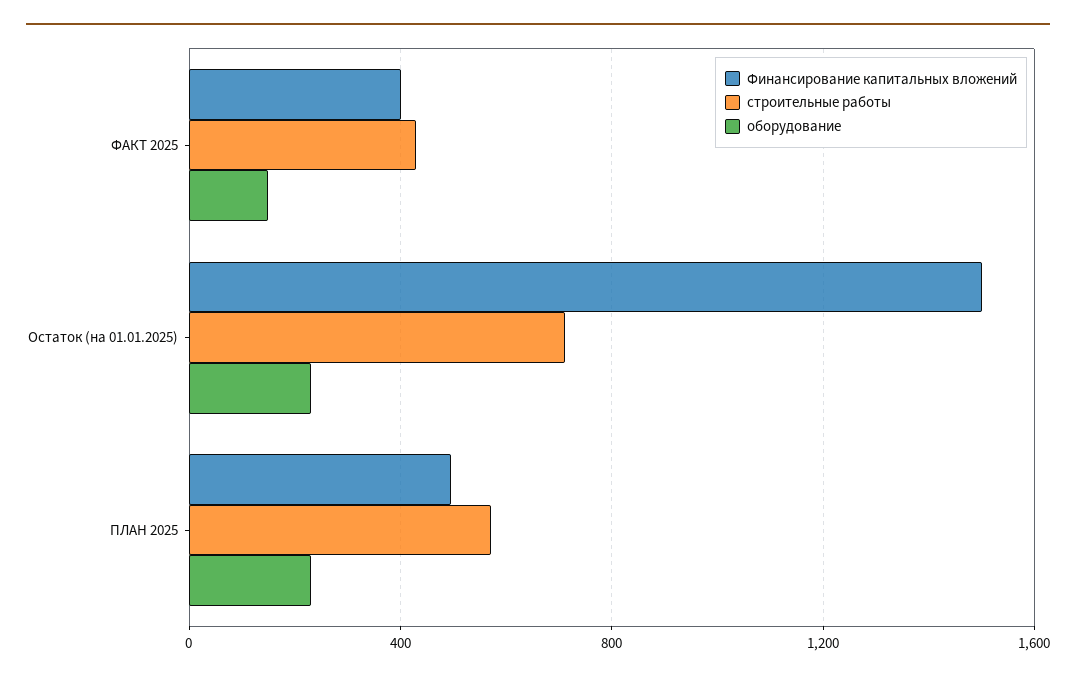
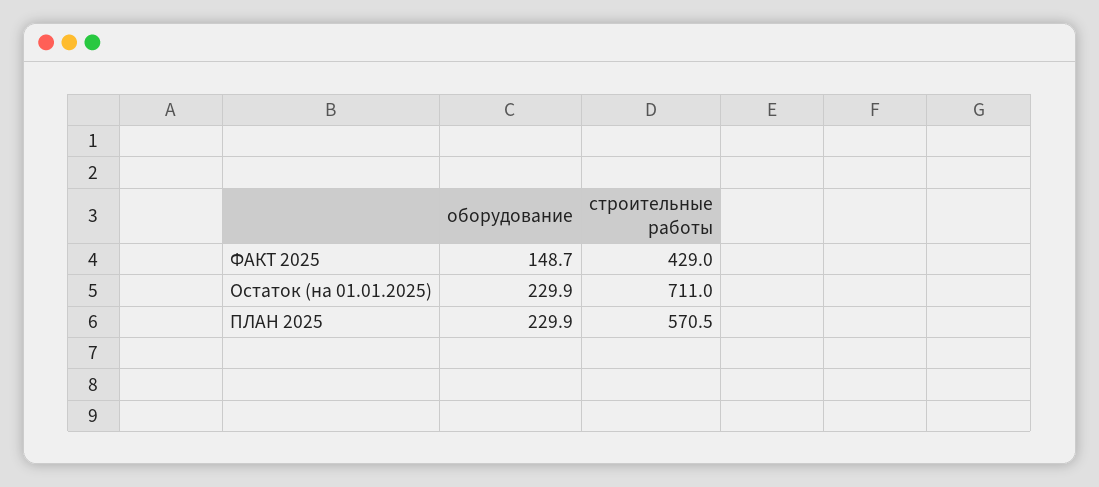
Финансирование капитальных вложений, ФАКТ 2025: 400 -> none
Финансирование капитальных вложений, Остаток (на 01.01.2025): 1500 -> none
Финансирование капитальных вложений, ПЛАН 2025: 500 -> none

